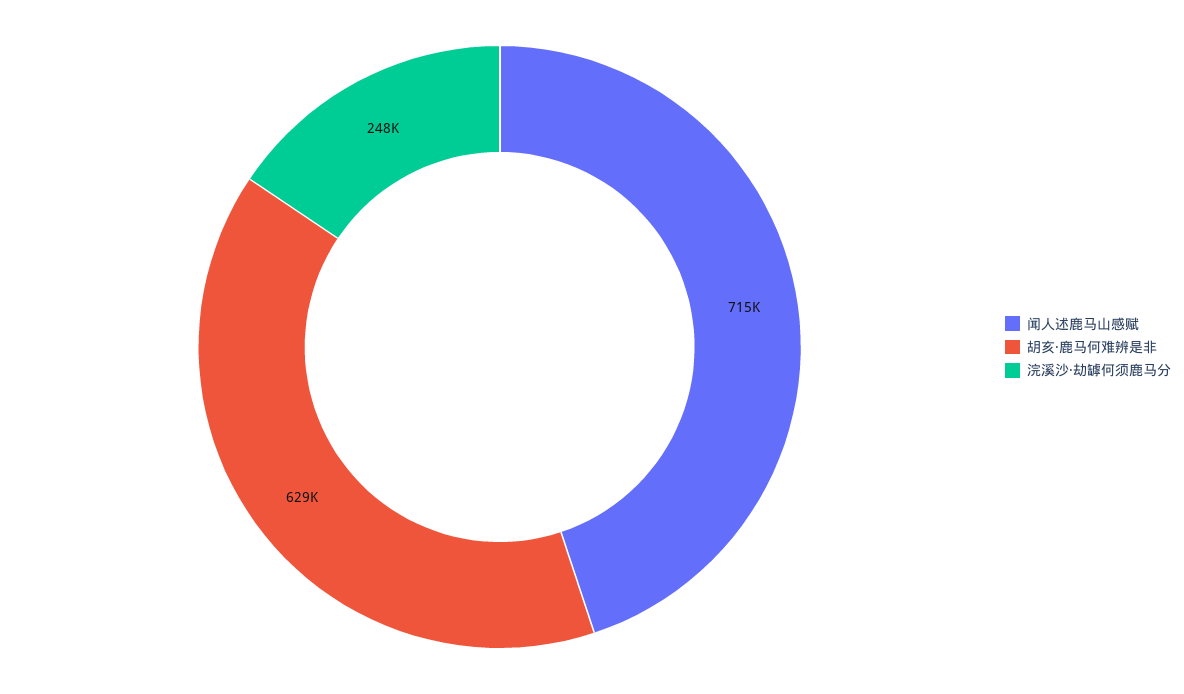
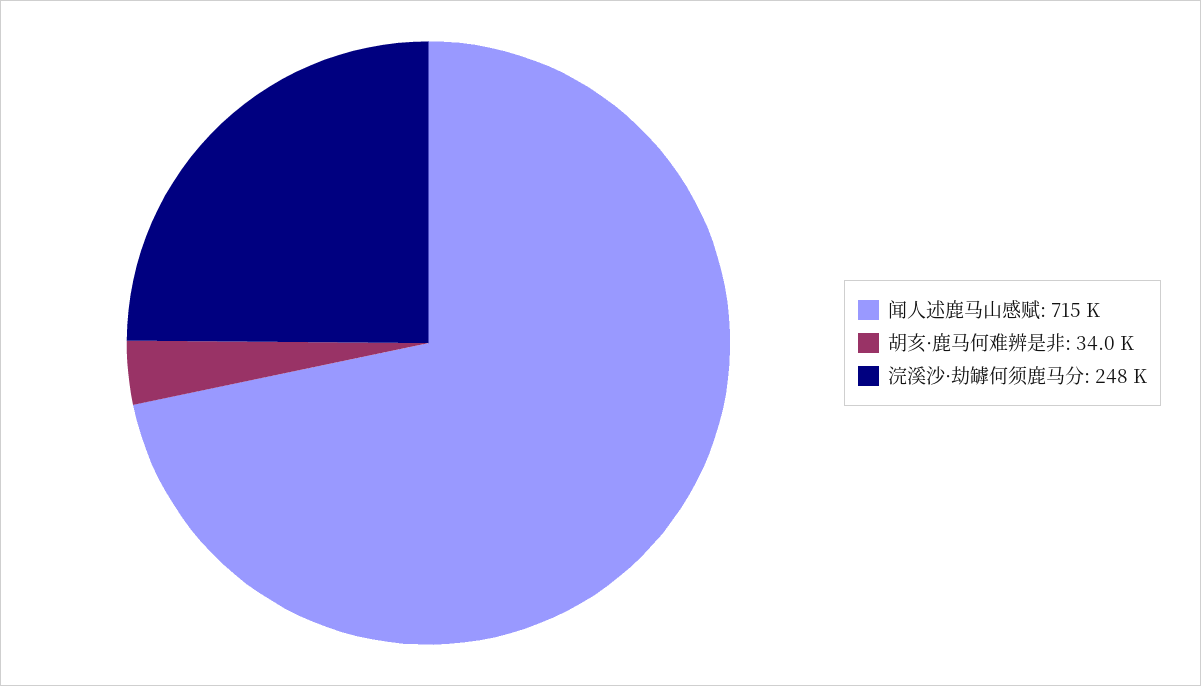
胡亥·鹿马何难辨是非: 629000 -> 34000

